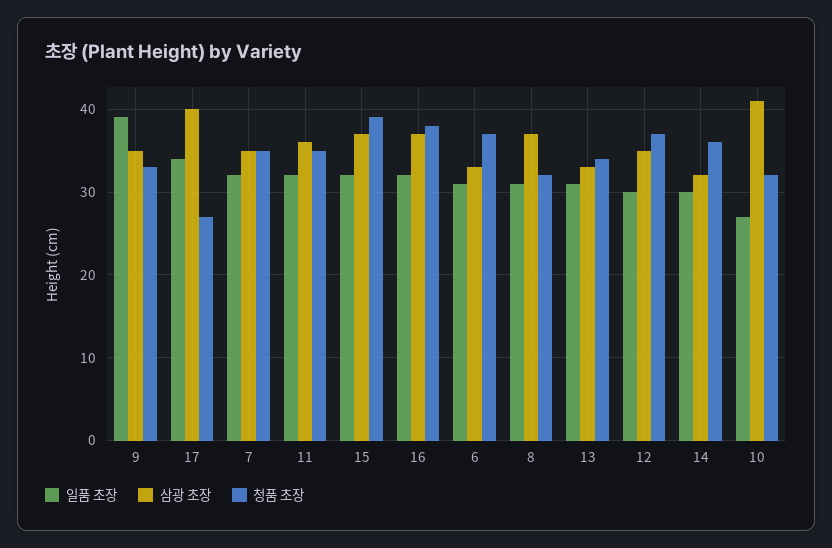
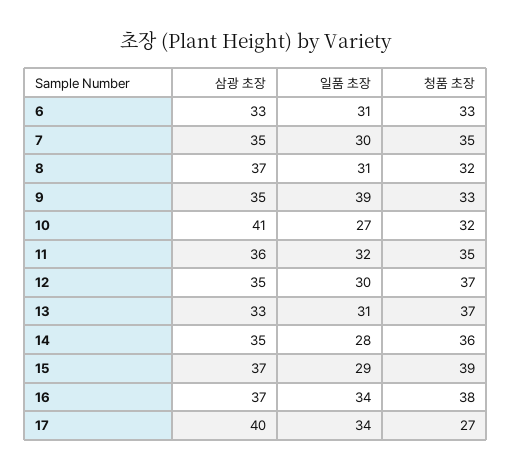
일품 초장, 7: 32 -> 30
일품 초장, 15: 32 -> 29
일품 초장, 16: 32 -> 34
청품 초장, 6: 37 -> 33
청품 초장, 13: 34 -> 37
일품 초장, 14: 30 -> 28
삼광 초장, 14: 32 -> 35

